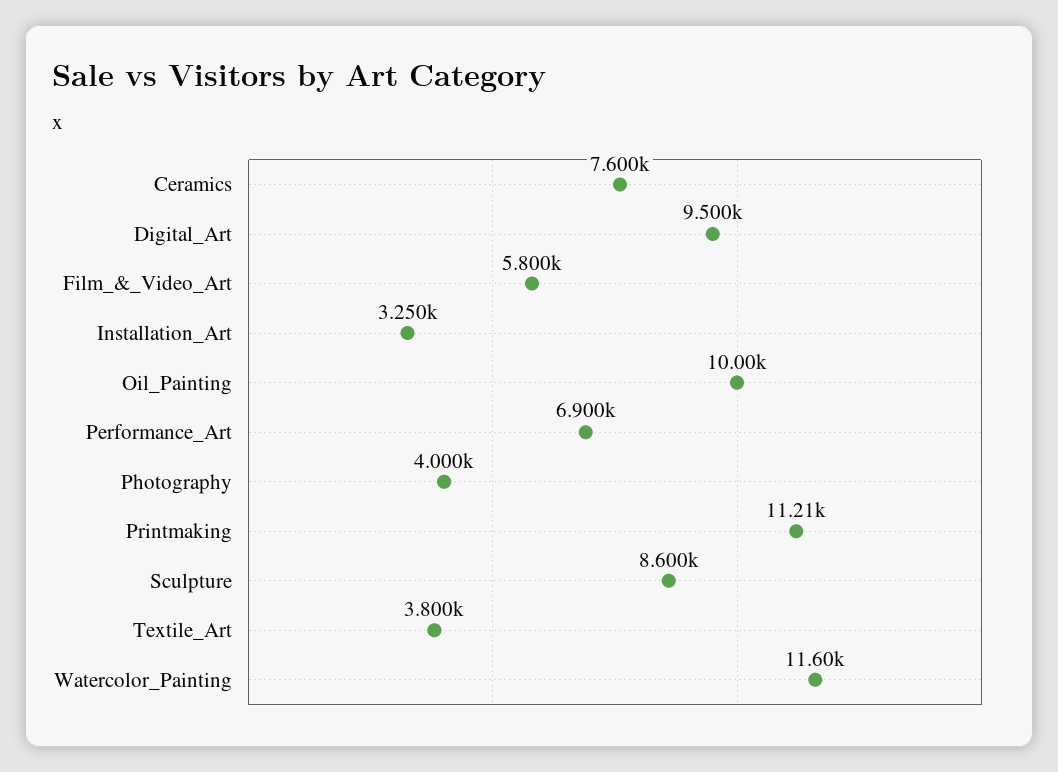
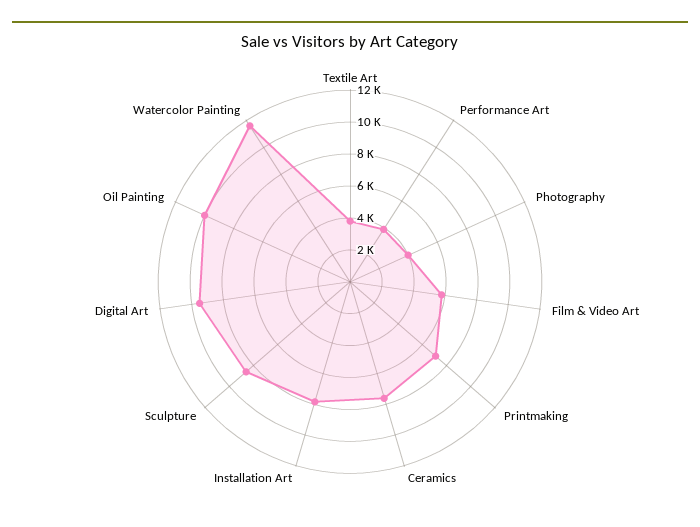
Installation_Art: 3250 -> 8000
Performance_Art: 6900 -> 4000
Printmaking: 11210 -> 7000

